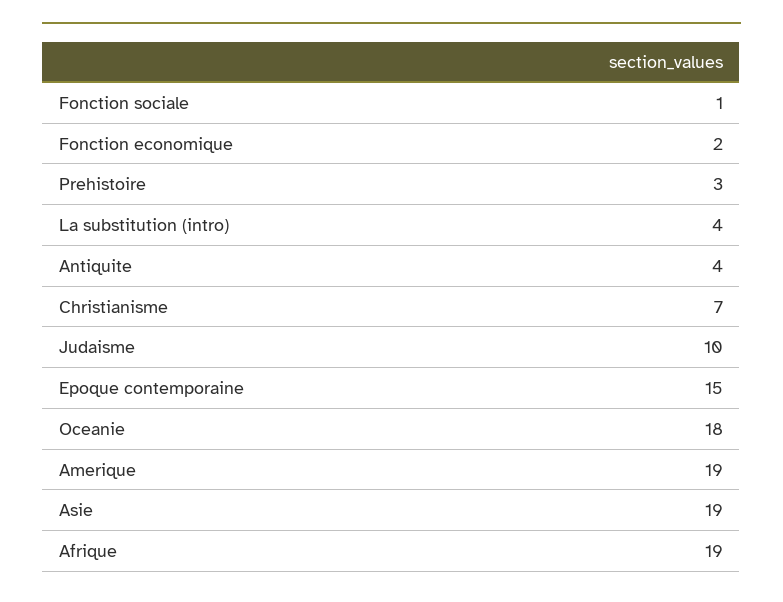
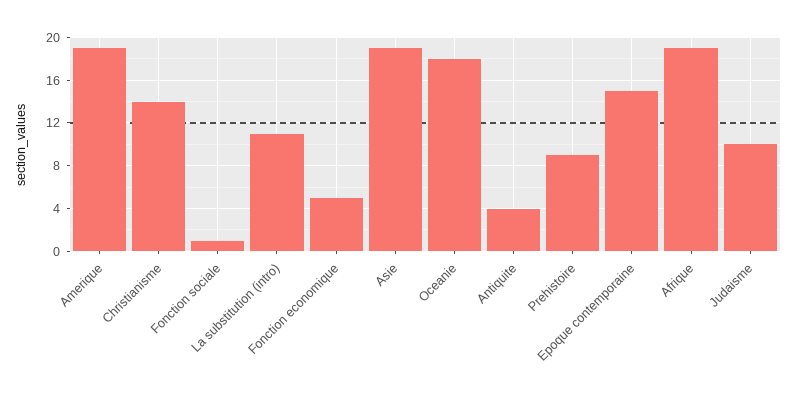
Fonction economique: 2 -> 5
Prehistoire: 3 -> 9
La substitution (intro): 4 -> 11
Christianisme: 7 -> 14

